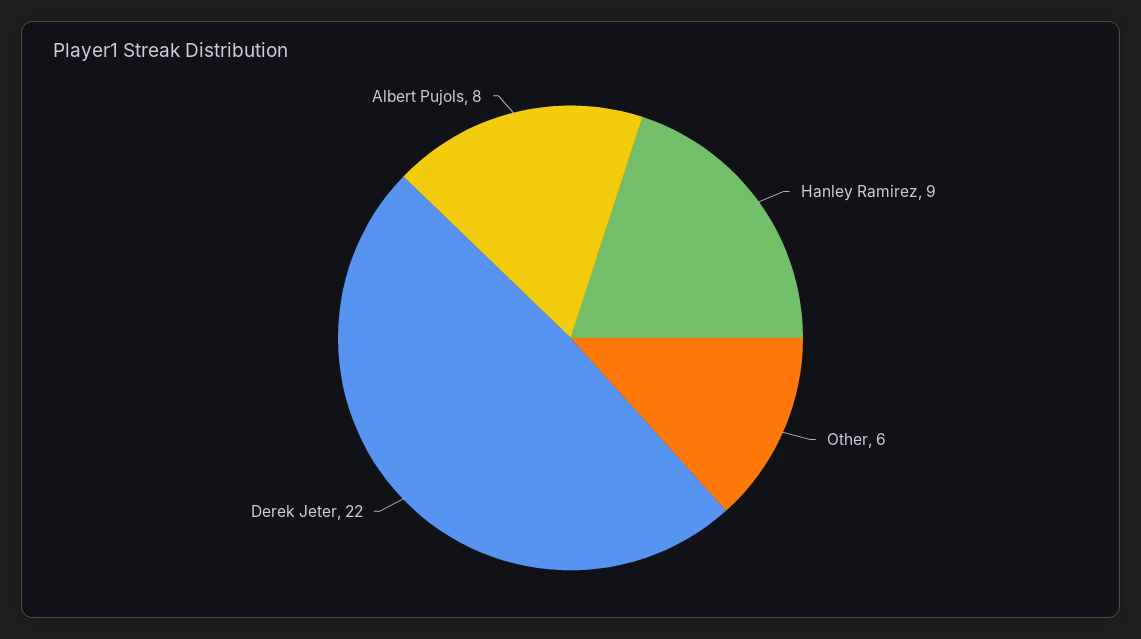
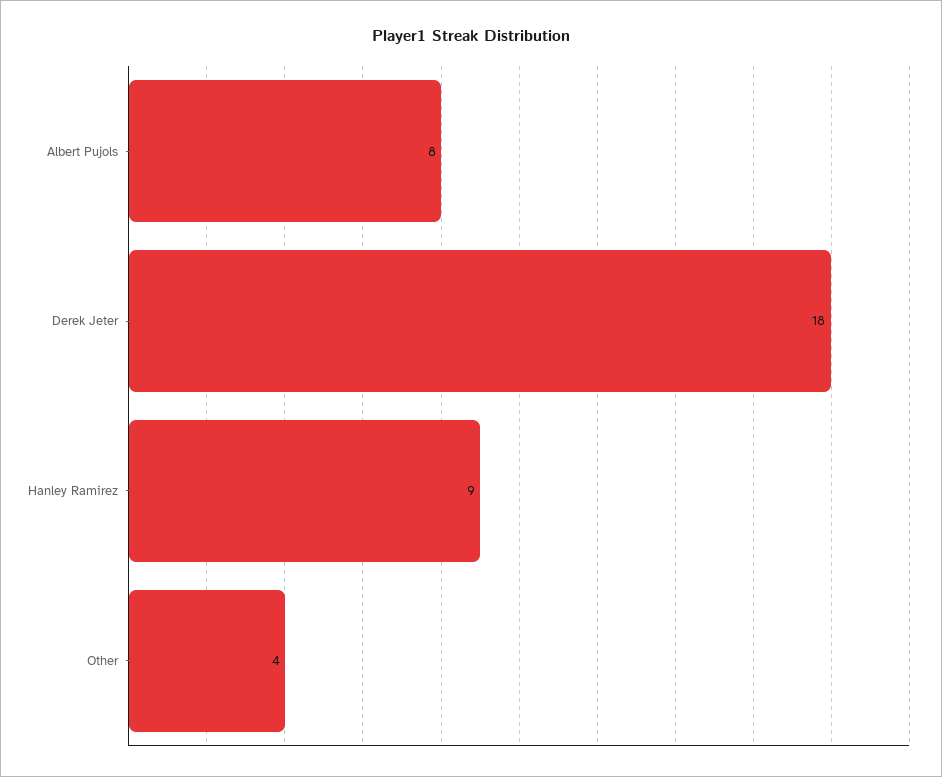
Other: 6 -> 4
Derek Jeter: 22 -> 18

